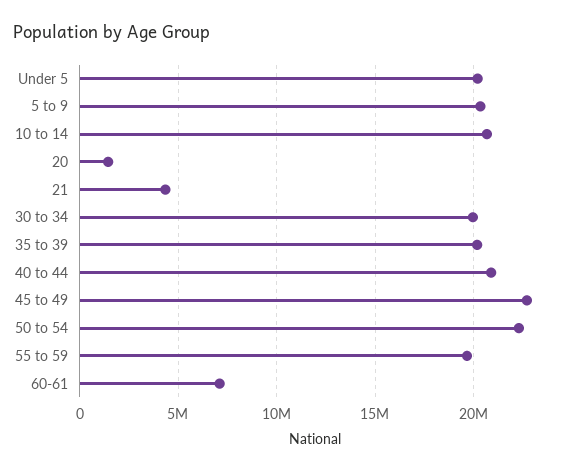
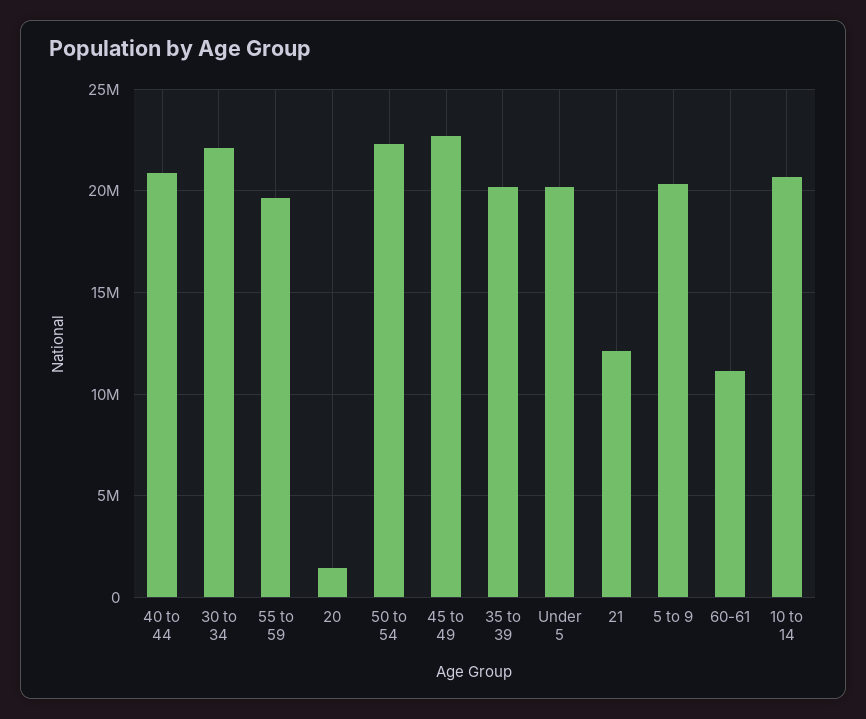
21: 4500000 -> 12000000
30 to 34: 20000000 -> 22000000
60-61: 7000000 -> 11000000

